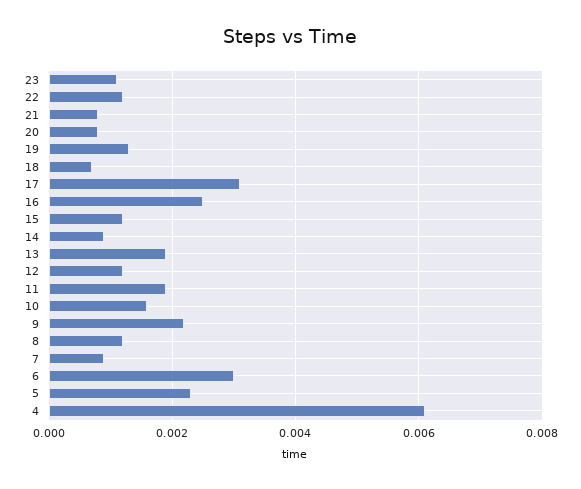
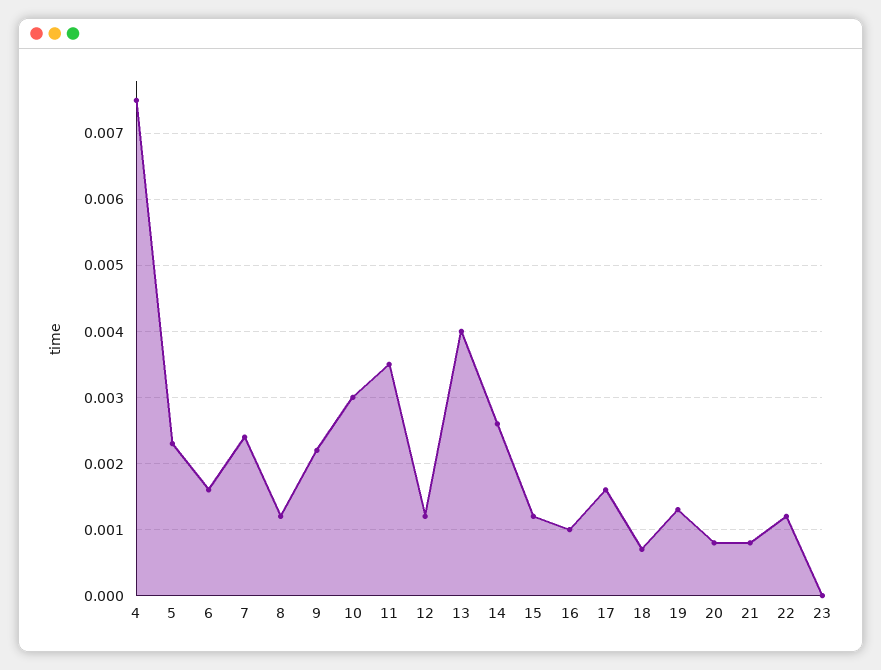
23: 0.001 -> 0
17: 0.003 -> 0.0016
16: 0.0025 -> 0.001
14: 0.001 -> 0.0026
13: 0.002 -> 0.004
11: 0.002 -> 0.0035
10: 0.0015 -> 0.003
7: 0.001 -> 0.0024
6: 0.003 -> 0.0016
4: 0.006 -> 0.0075

